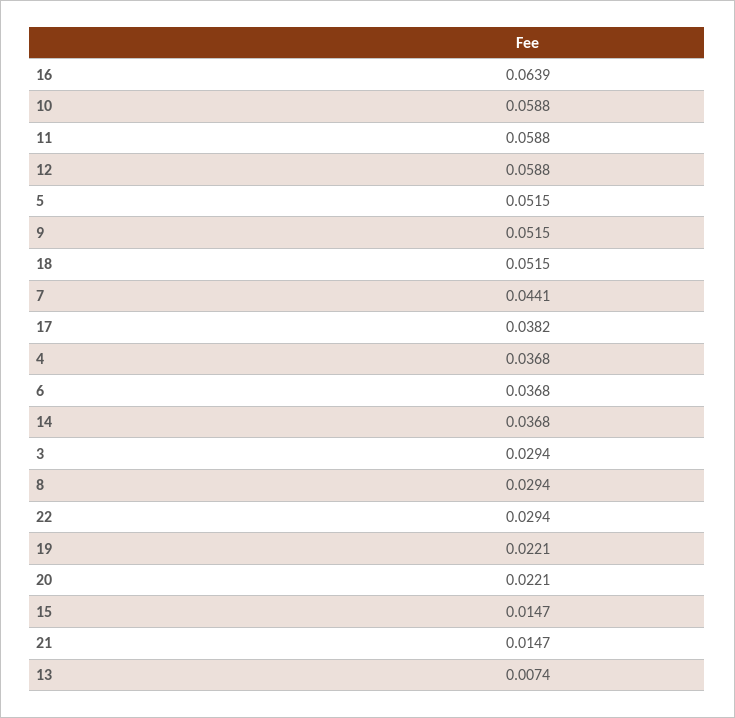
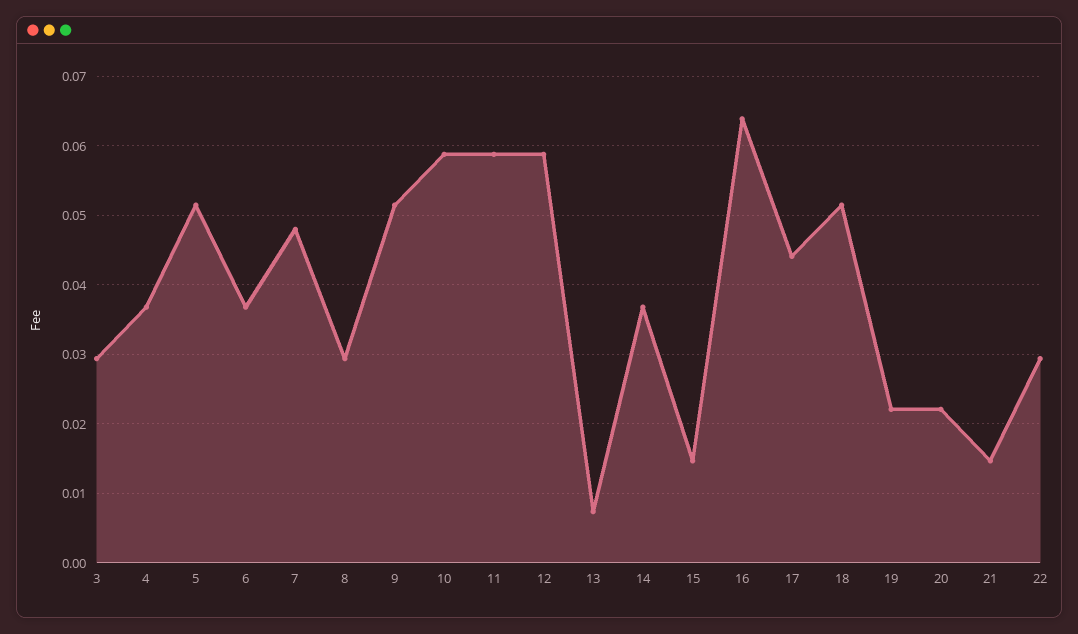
7: 0.0441 -> 0.048
17: 0.0382 -> 0.044

